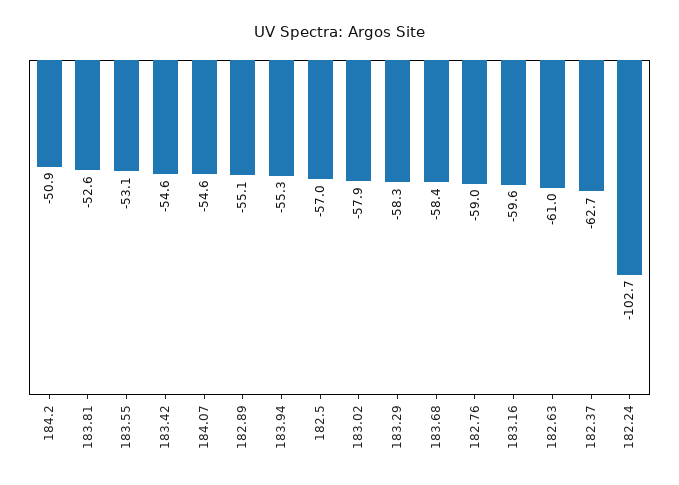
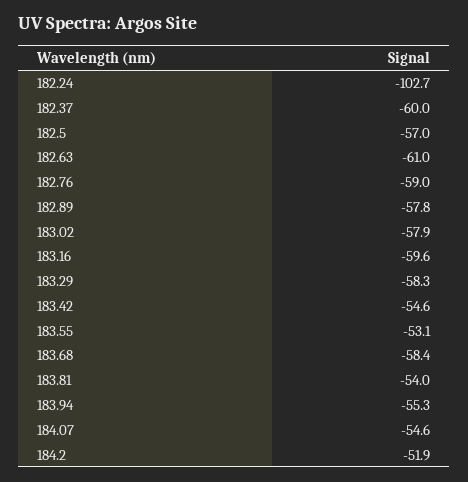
184.2: -50.9 -> -51.9
183.81: -52.6 -> -54
182.89: -55.1 -> -57.8
182.37: -62.7 -> -60

